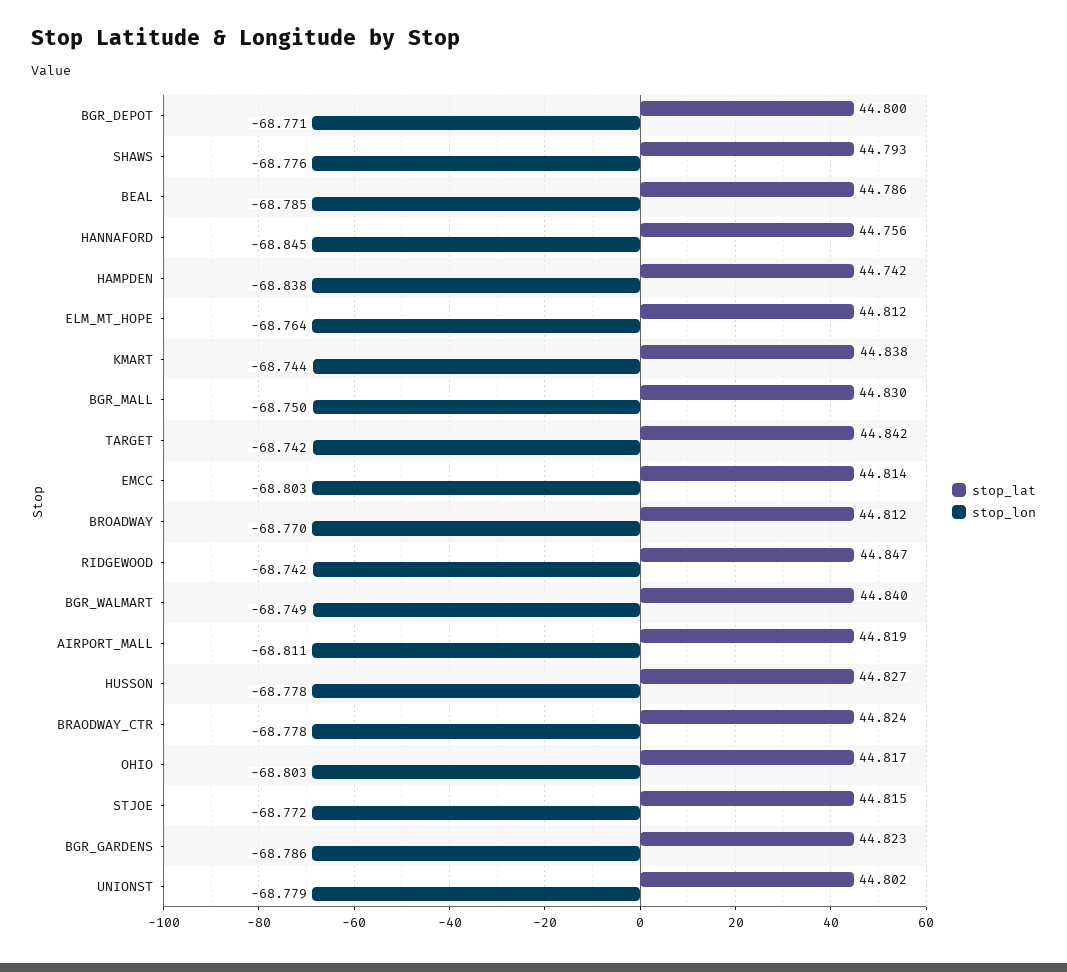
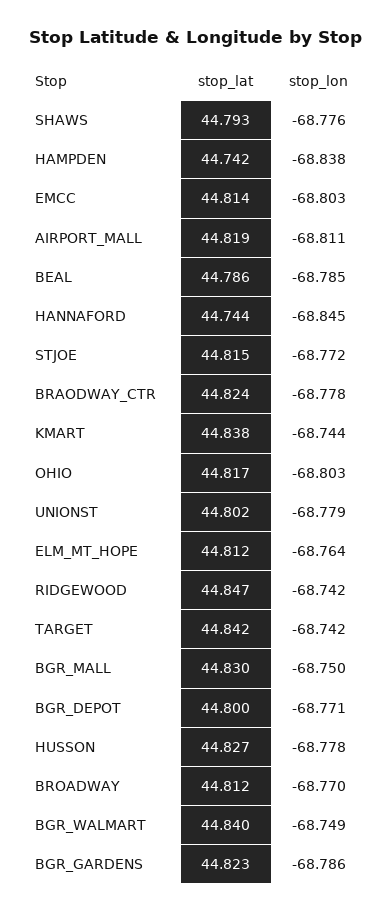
stop_lat, HANNAFORD: 44.756 -> 44.744

